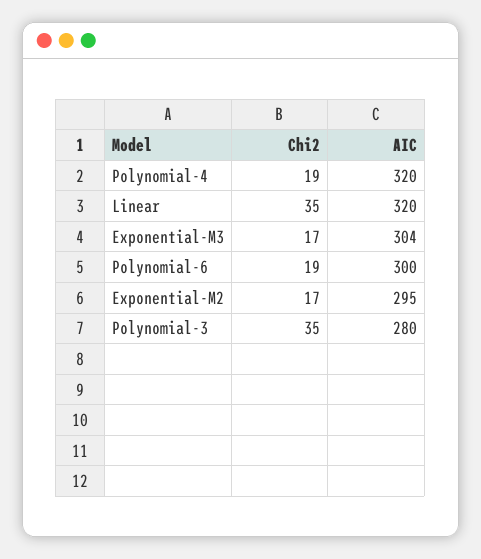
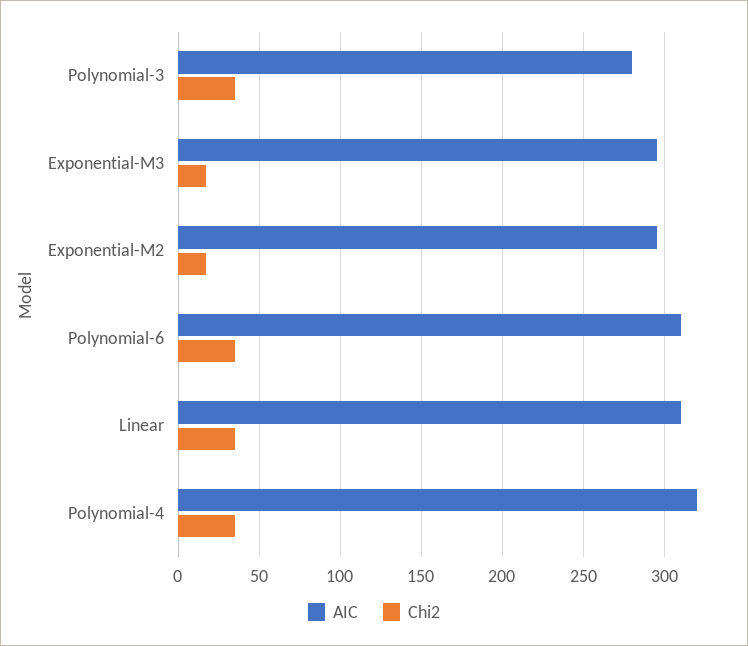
Chi2, Polynomial-4: 19 -> 35
AIC, Linear: 320 -> 310
AIC, Exponential-M3: 304 -> 295
Chi2, Polynomial-6: 19 -> 35
AIC, Polynomial-6: 300 -> 310

